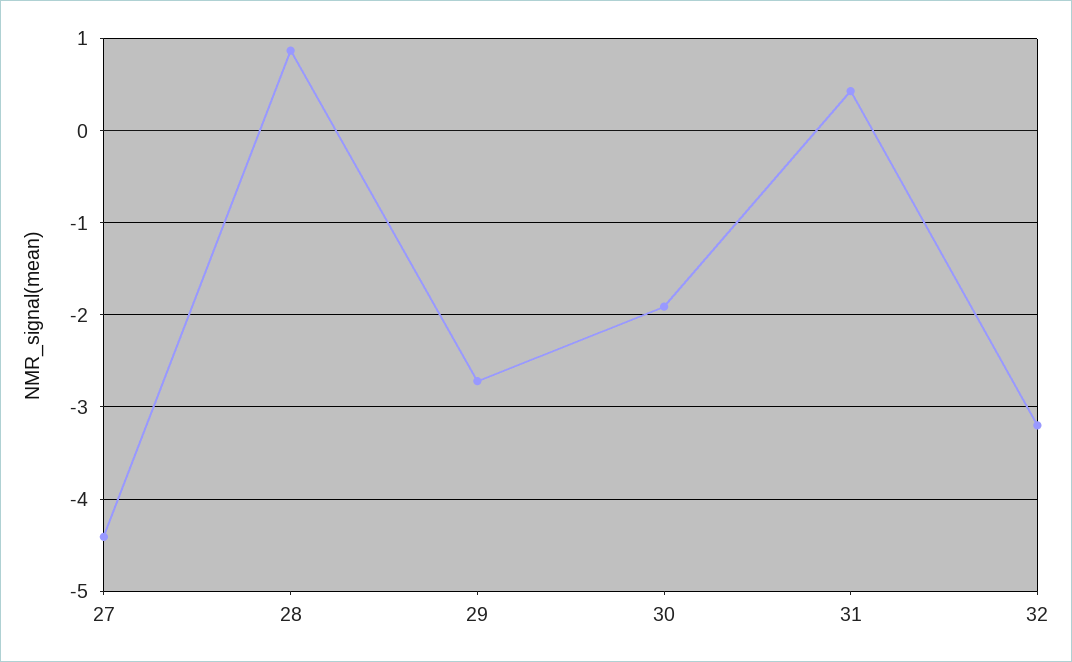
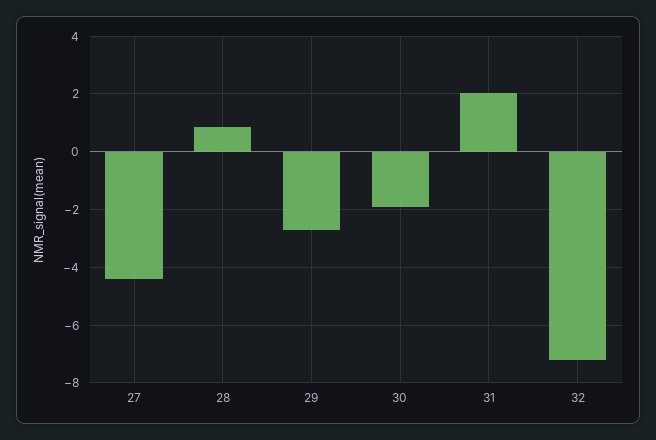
31: 0.4 -> 2
32: -3.2 -> -7.25

